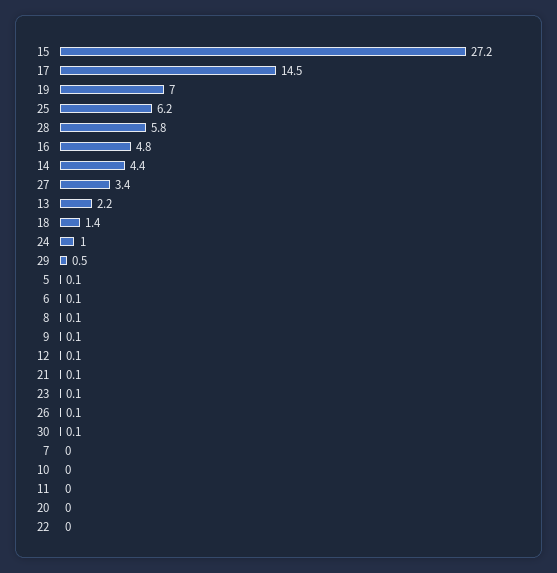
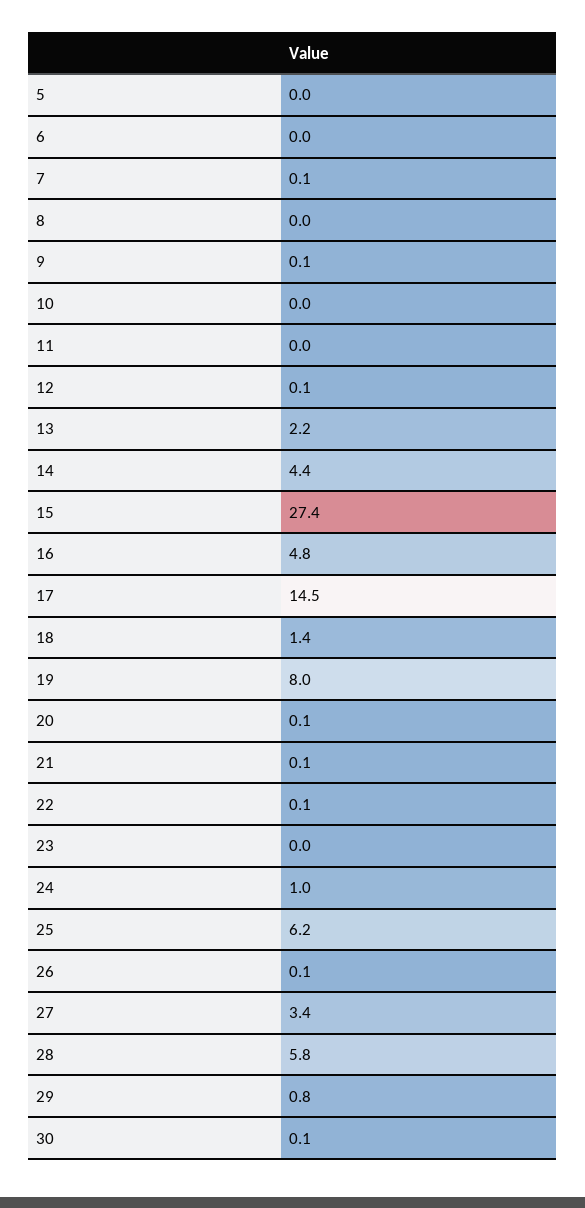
15: 27.2 -> 27.4
19: 7 -> 8
29: 0.5 -> 0.8
5: 0.1 -> 0
6: 0.1 -> 0
8: 0.1 -> 0
23: 0.1 -> 0
7: 0 -> 0.1
20: 0 -> 0.1
22: 0 -> 0.1

